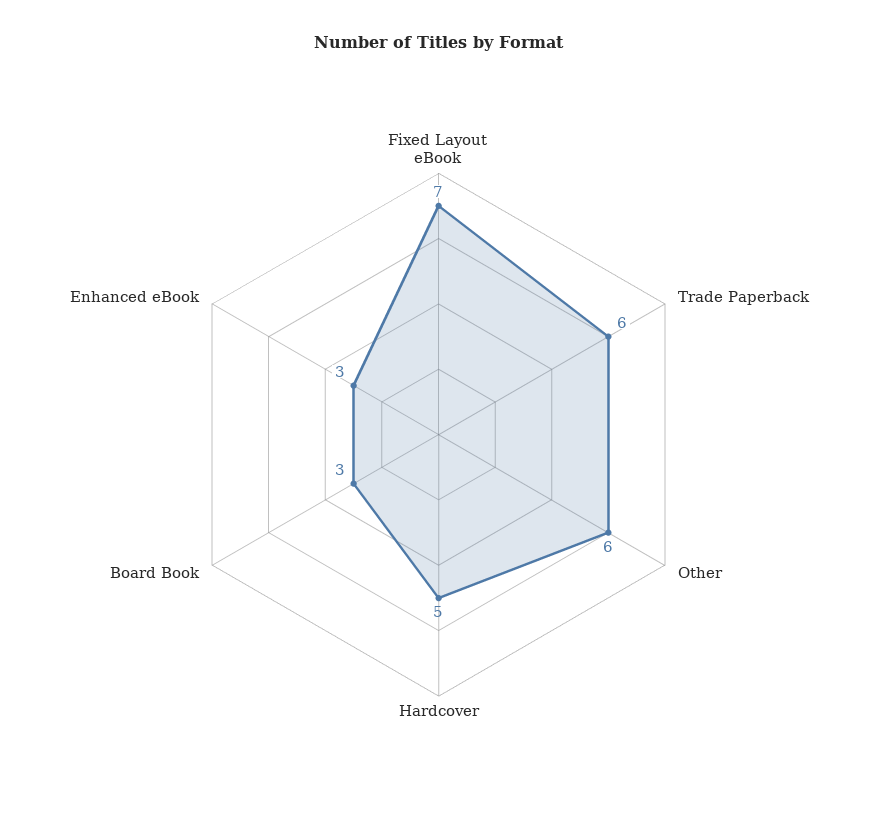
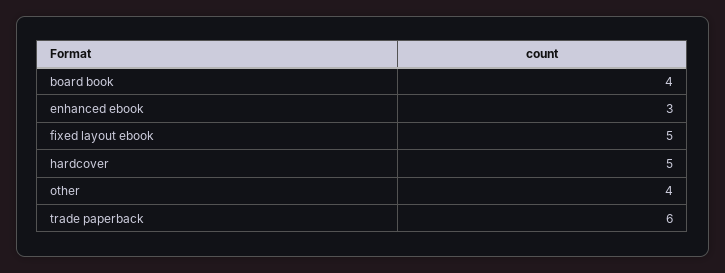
Fixed Layout eBook: 7 -> 5
Other: 6 -> 4
Board Book: 3 -> 4

